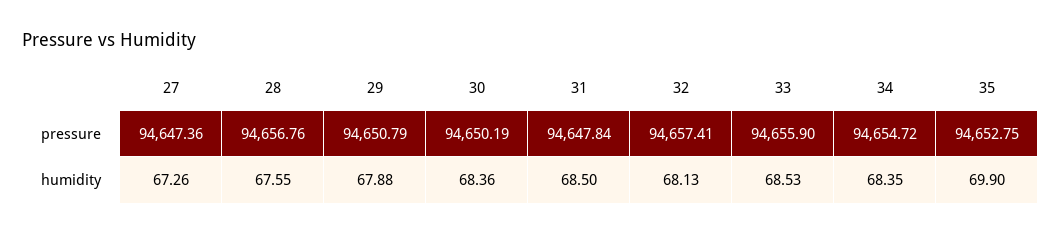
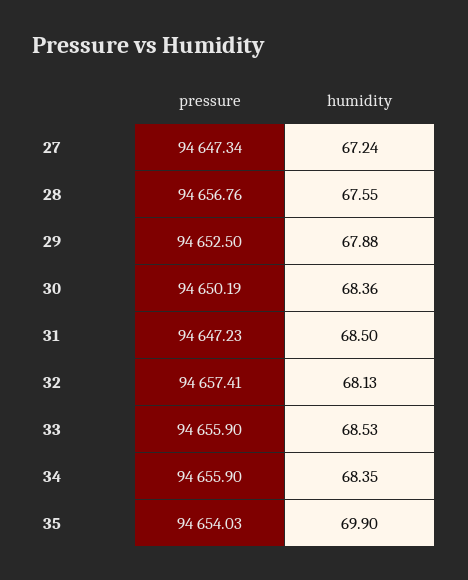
27, pressure: 94647.36 -> 94647.34
29, pressure: 94650.79 -> 94652.5
31, pressure: 94647.84 -> 94647.23
34, pressure: 94654.72 -> 94655.9
35, pressure: 94652.75 -> 94654.03
27, humidity: 67.26 -> 67.24

